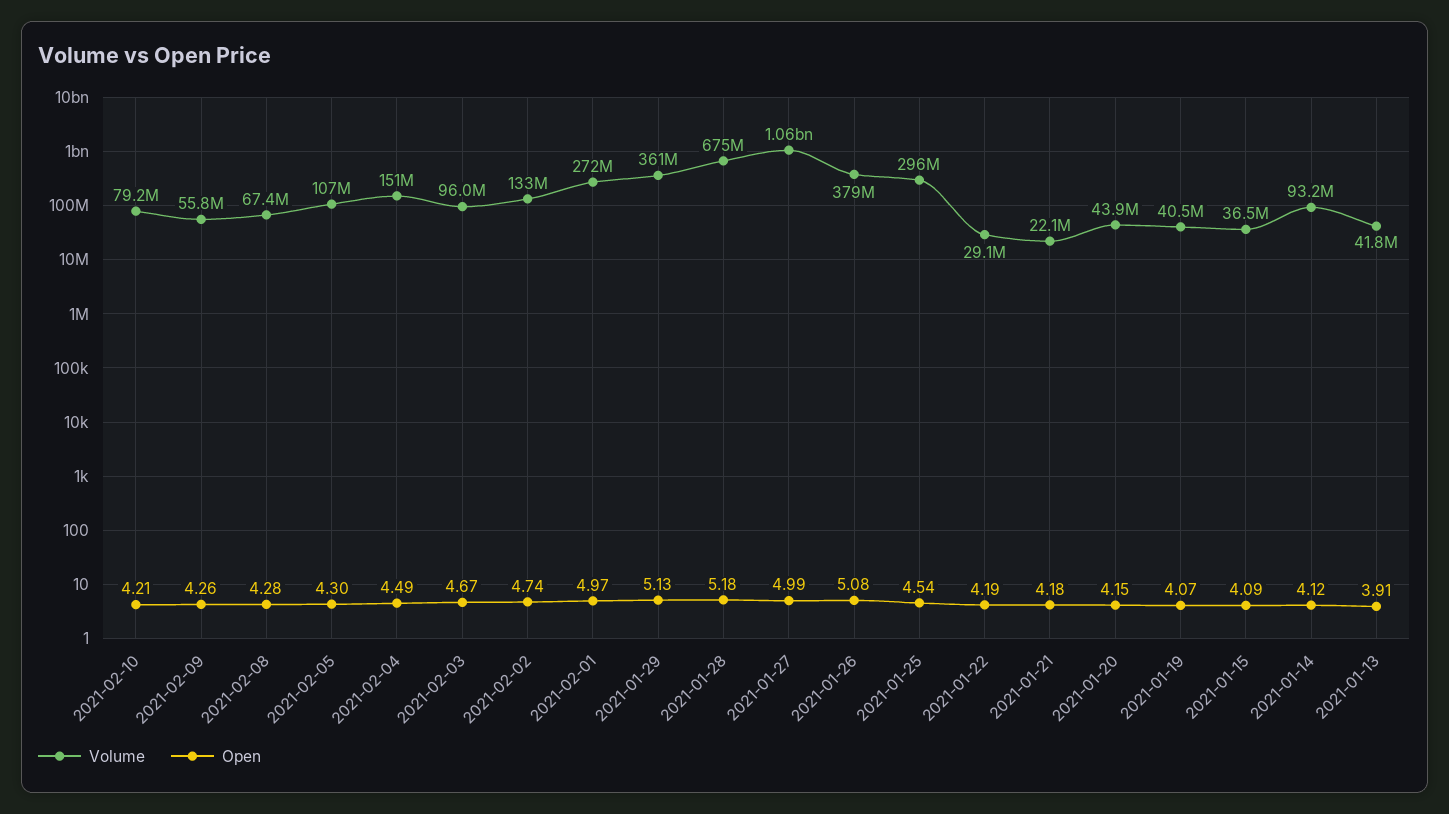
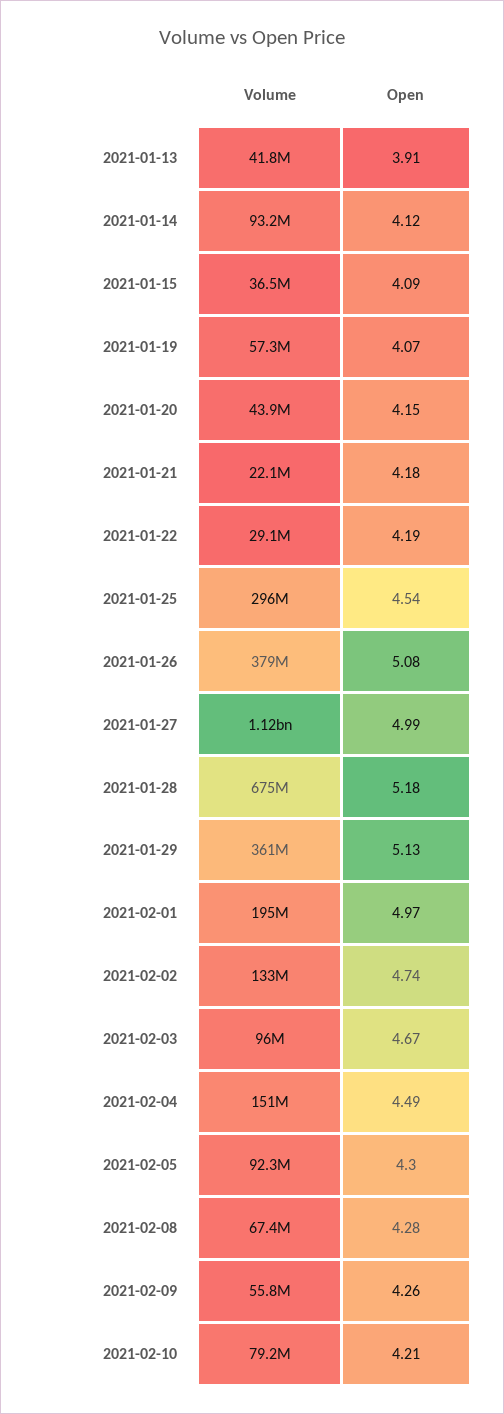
Volume, 2021-02-05: 107000000 -> 92300000
Volume, 2021-02-01: 272000000 -> 195000000
Volume, 2021-01-27: 1060000000 -> 1120000000
Volume, 2021-01-19: 40500000 -> 57300000

